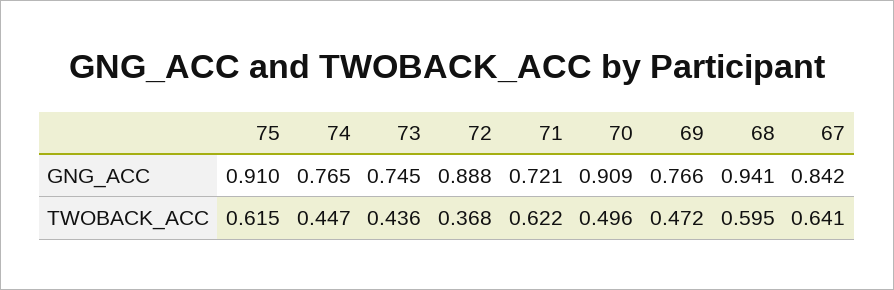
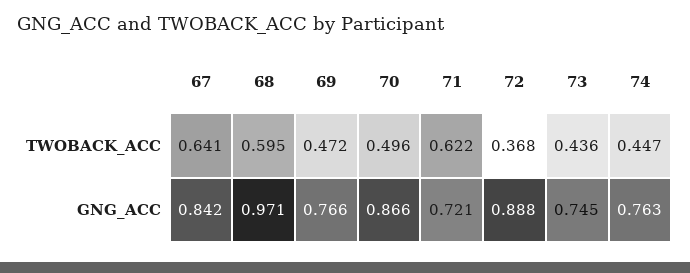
75, GNG_ACC: 0.91 -> none
74, GNG_ACC: 0.765 -> 0.763
70, GNG_ACC: 0.909 -> 0.866
68, GNG_ACC: 0.941 -> 0.971
75, TWOBACK_ACC: 0.615 -> none

